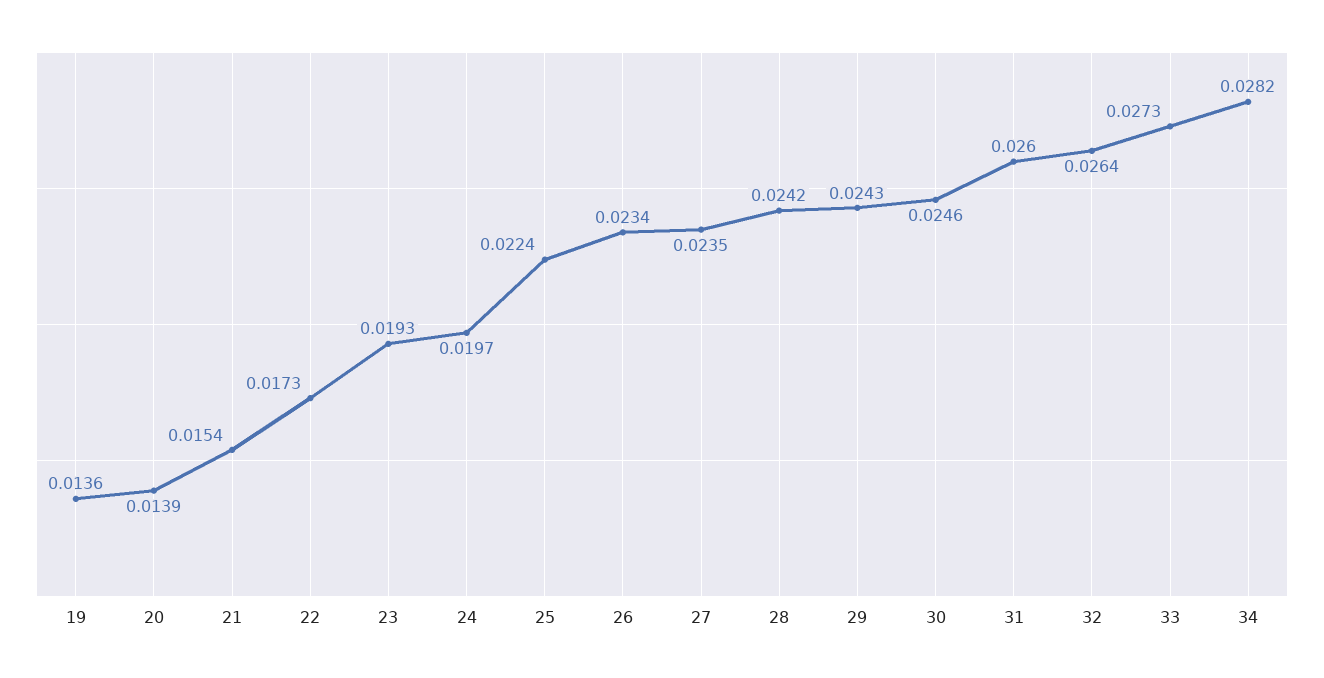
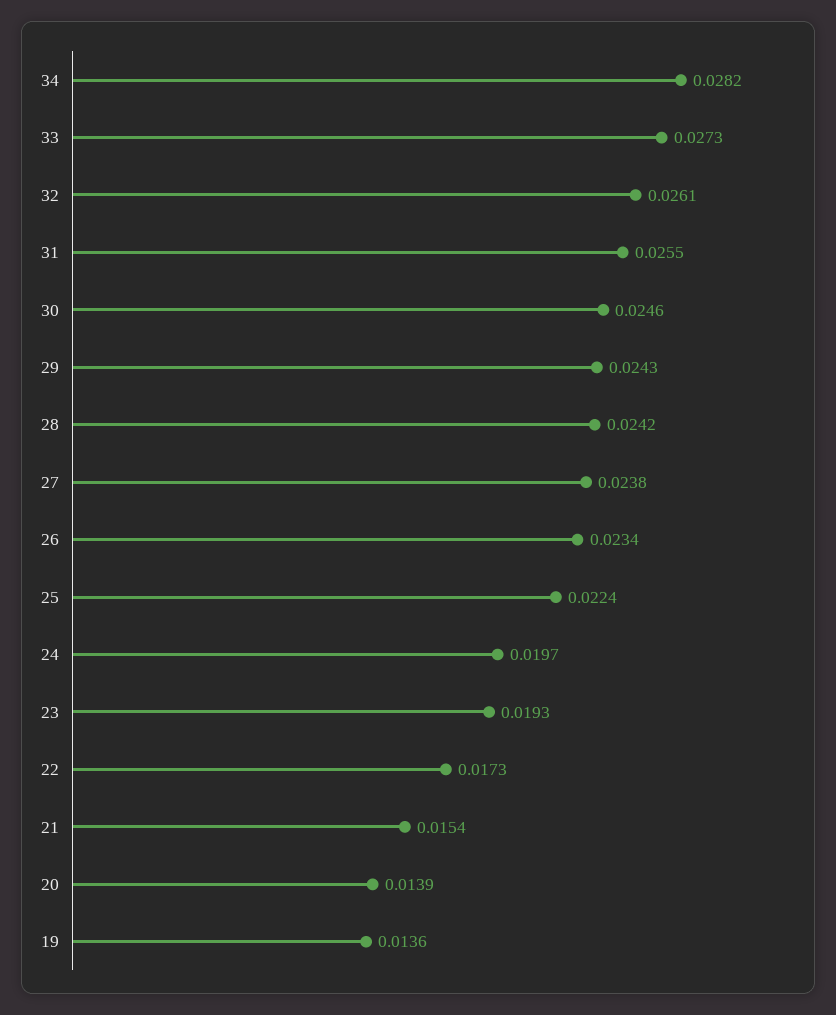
27: 0.0235 -> 0.0238
31: 0.026 -> 0.0255
32: 0.0264 -> 0.0261

